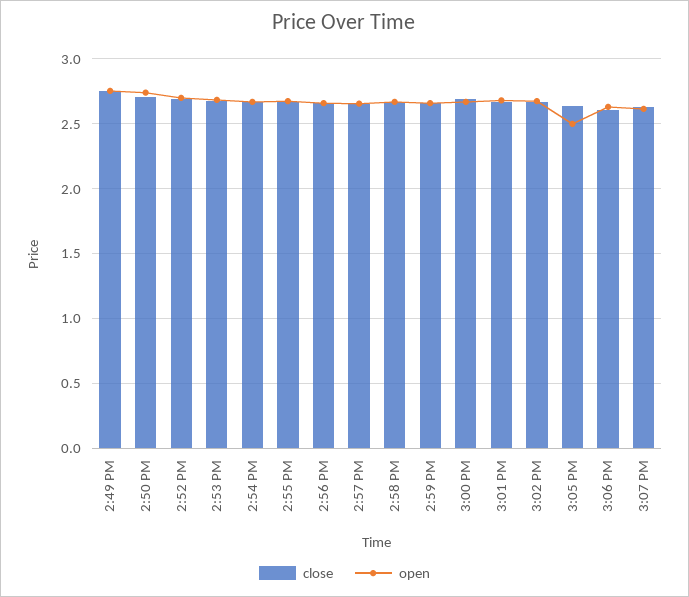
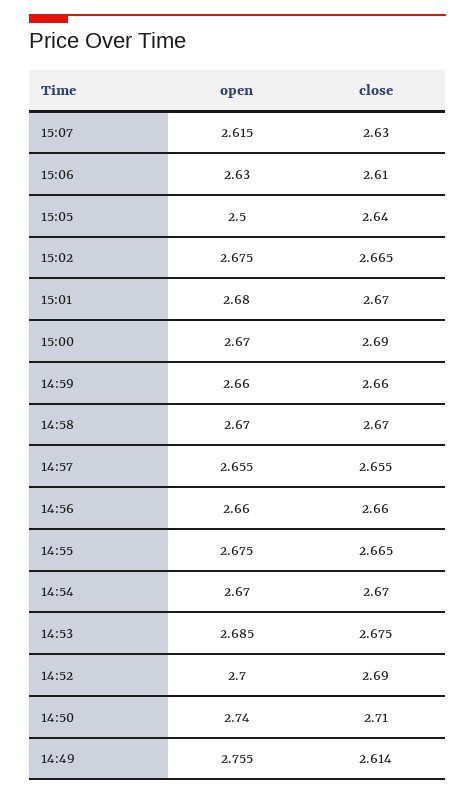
close, 2:49 PM: 2.75 -> 2.614

